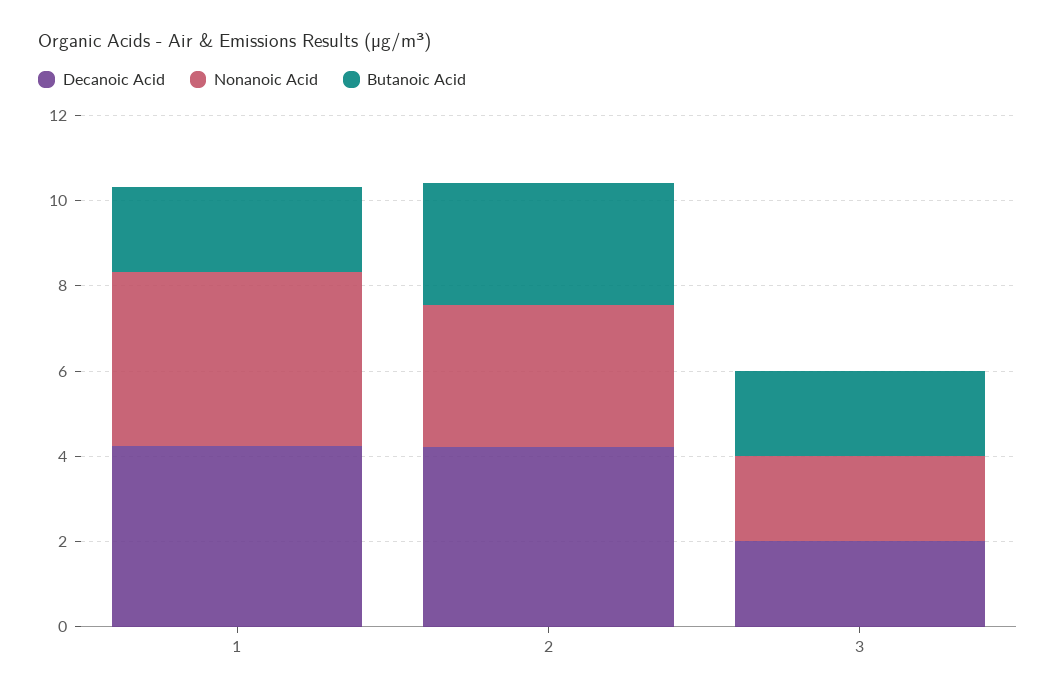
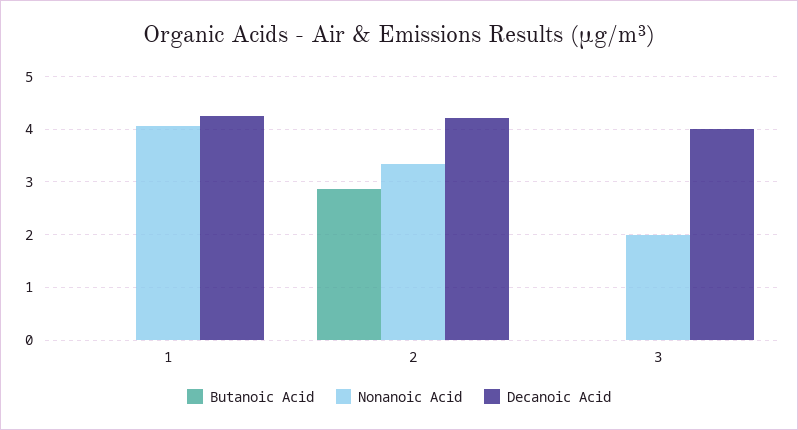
Butanoic Acid, 1: 2 -> 0
Decanoic Acid, 3: 2 -> 4
Butanoic Acid, 3: 2 -> 0

